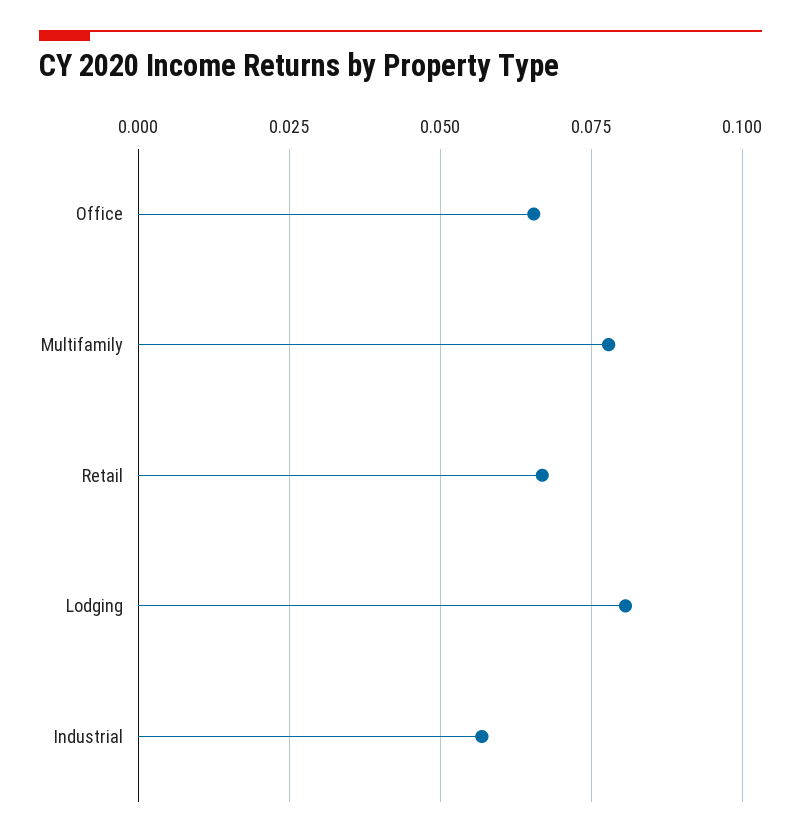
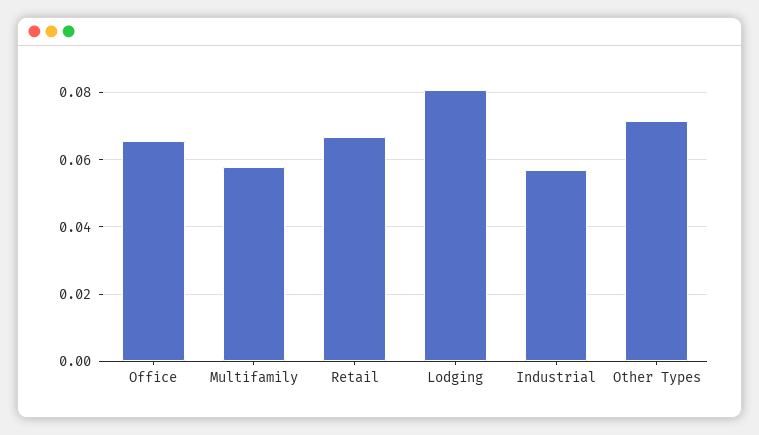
Multifamily: 0.0775 -> 0.058
Other Types: none -> 0.072

